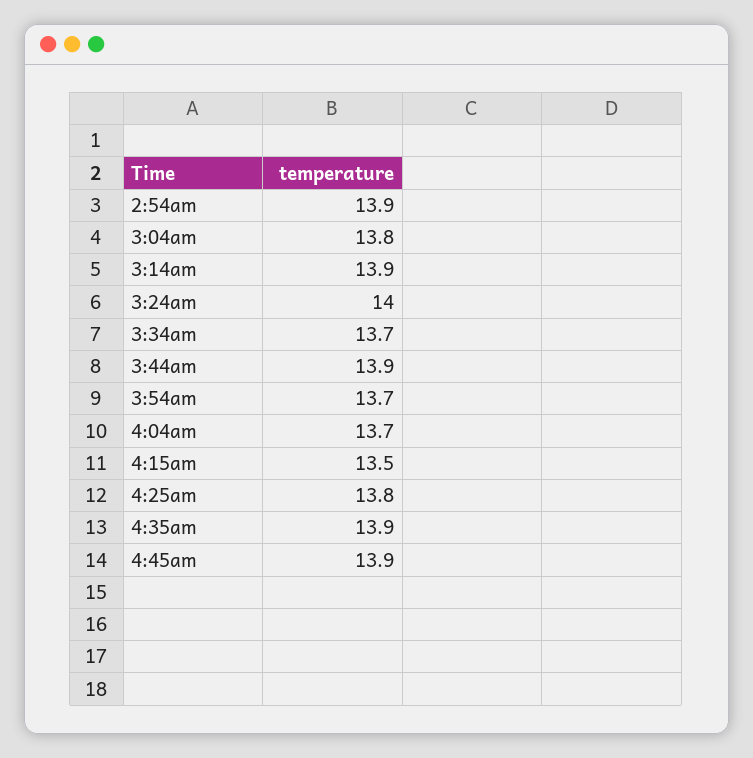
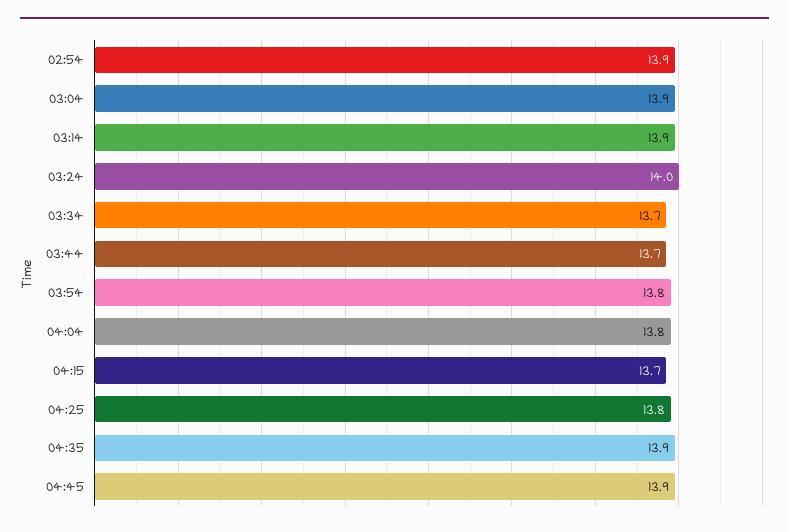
3:04am: 13.8 -> 13.9
3:44am: 13.9 -> 13.7
3:54am: 13.7 -> 13.8
4:04am: 13.7 -> 13.8
4:15am: 13.5 -> 13.7

